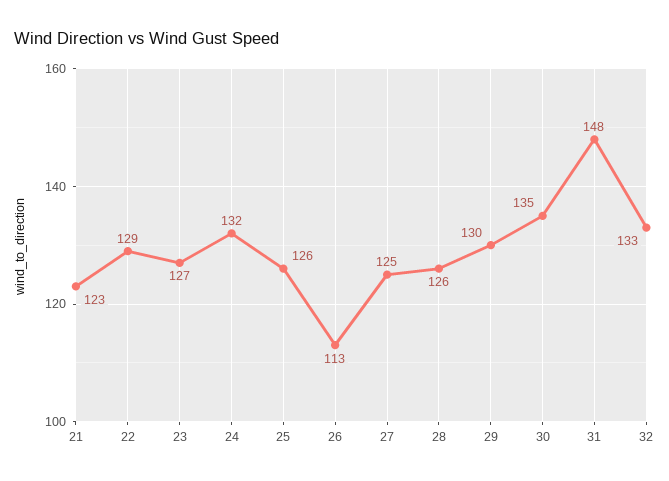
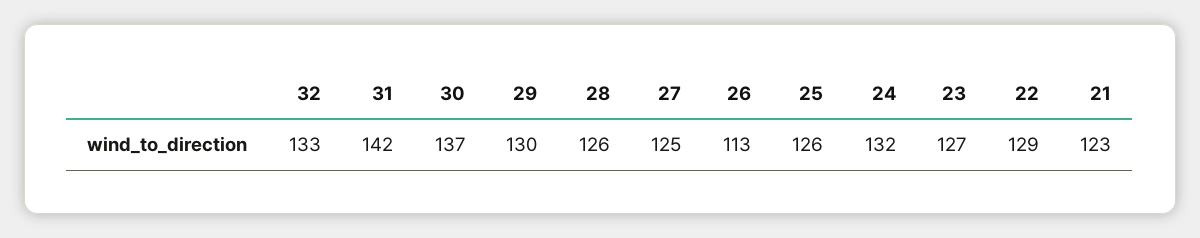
30: 135 -> 137
31: 148 -> 142

